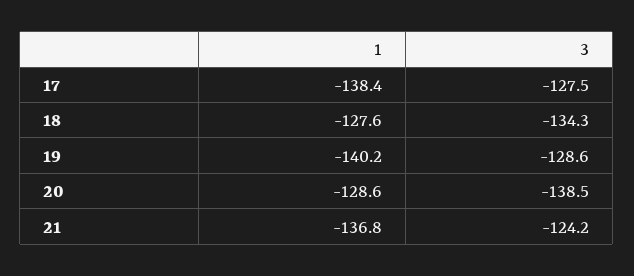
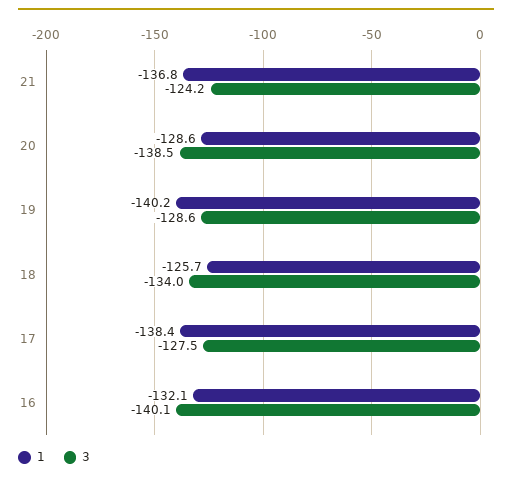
1, 18: -127.6 -> -125.7
3, 18: -134.3 -> -134
1, 16: none -> -132.1
3, 16: none -> -140.1

